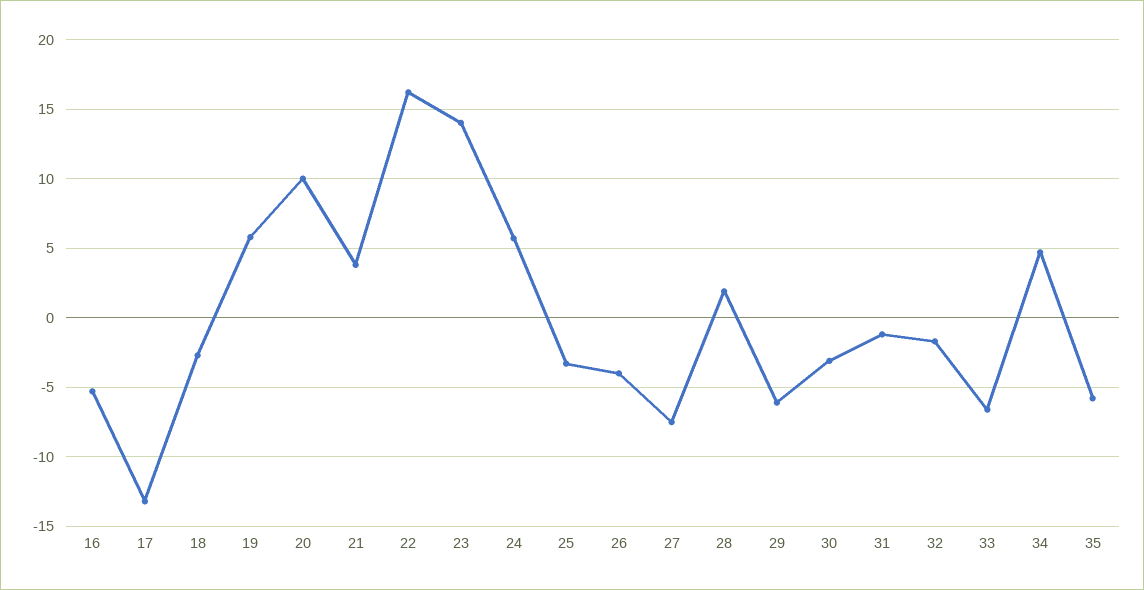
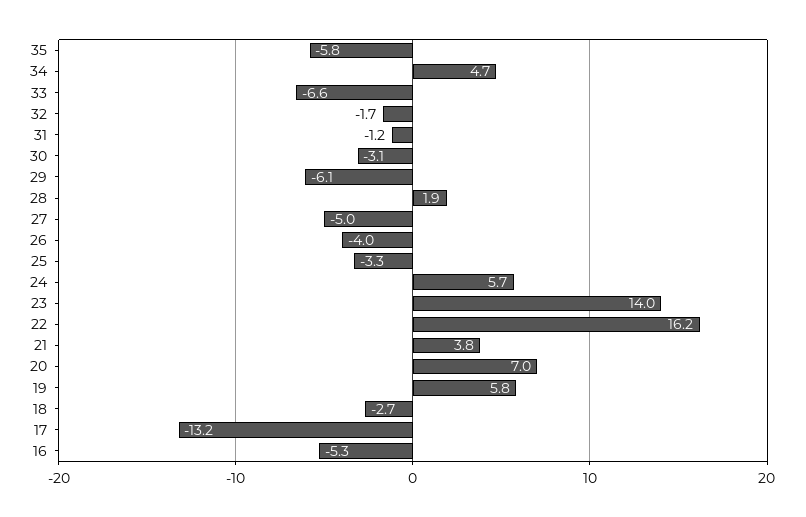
20: 10 -> 7
27: -7.5 -> -5

